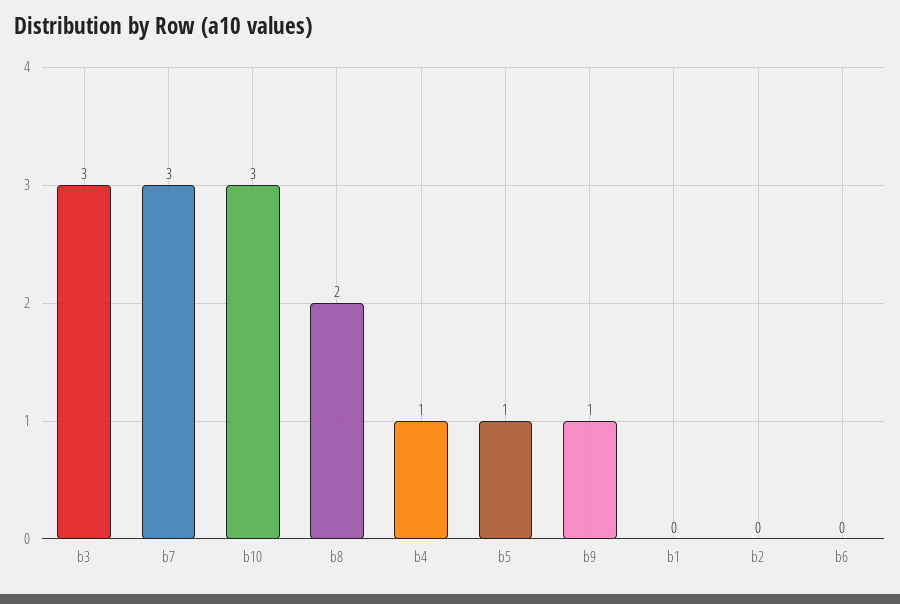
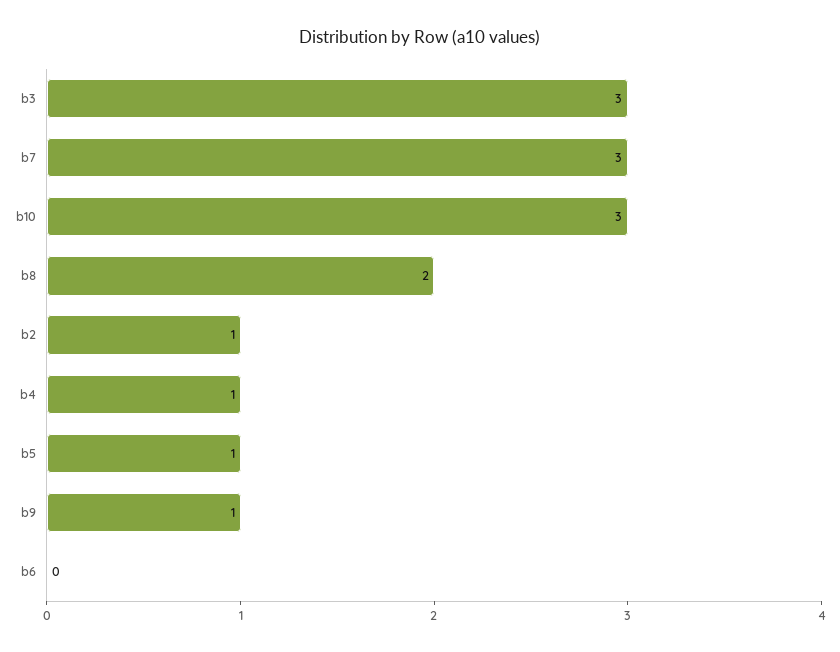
b1: 0 -> none
b2: 0 -> 1

